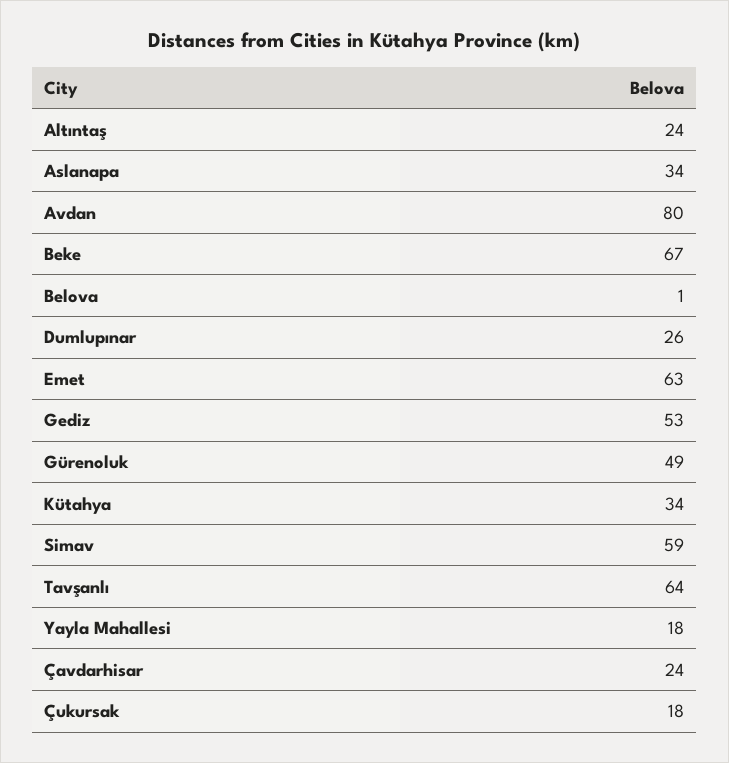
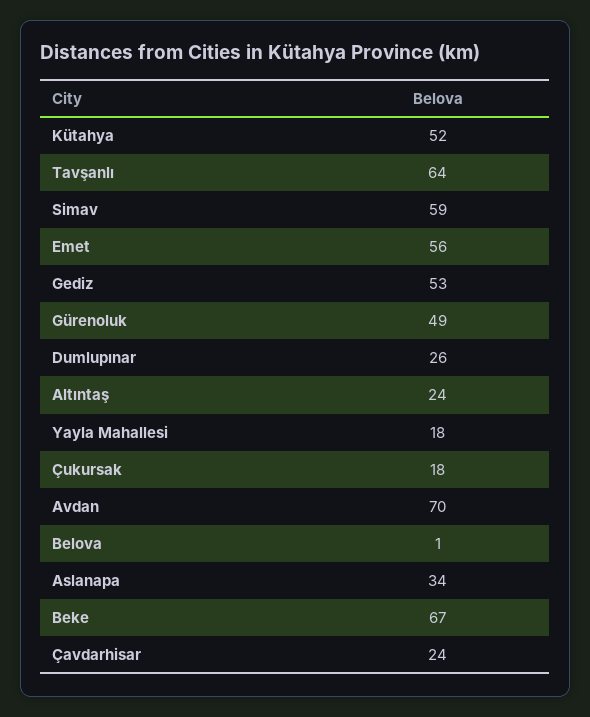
Avdan: 80 -> 70
Emet: 63 -> 56
Kütahya: 34 -> 52

